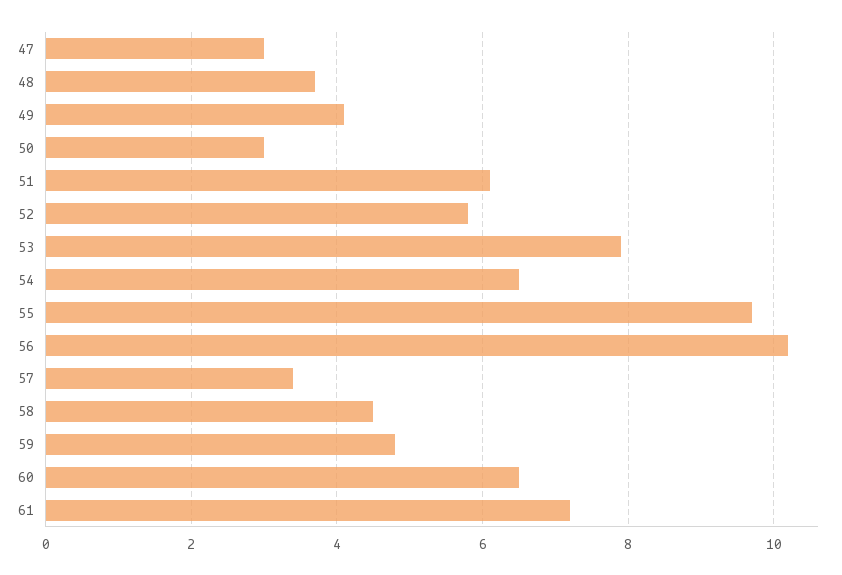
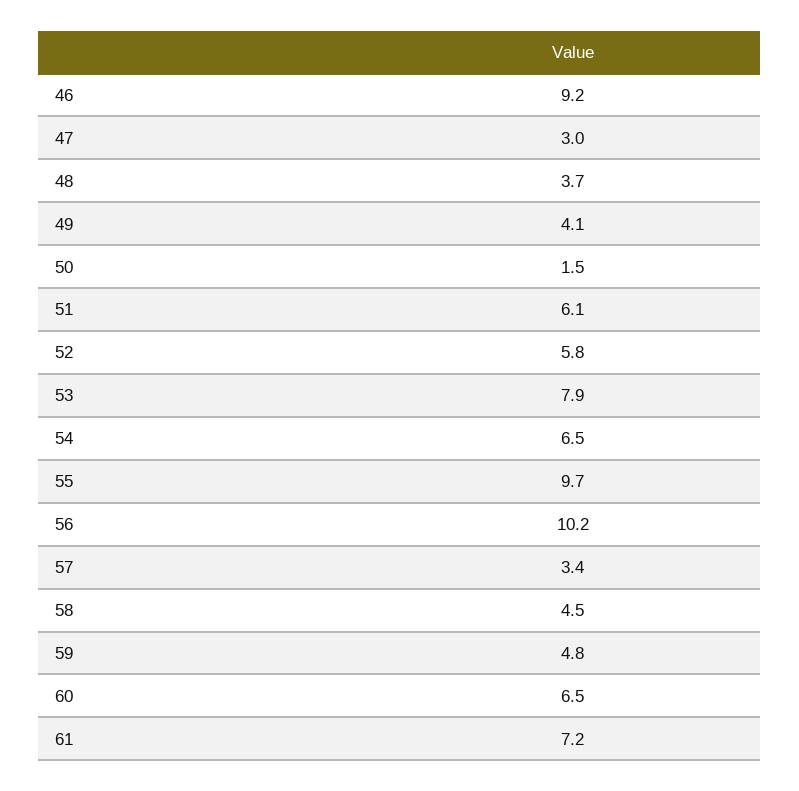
50: 3 -> 1.5
46: none -> 9.2

